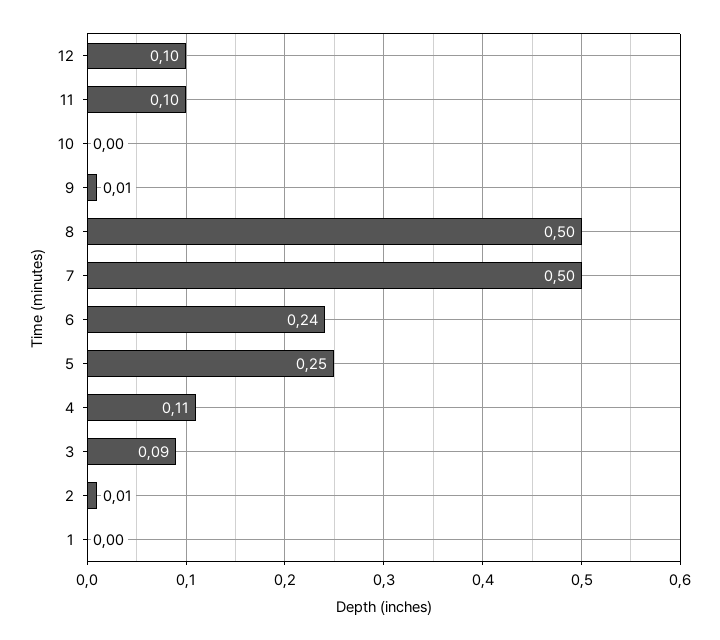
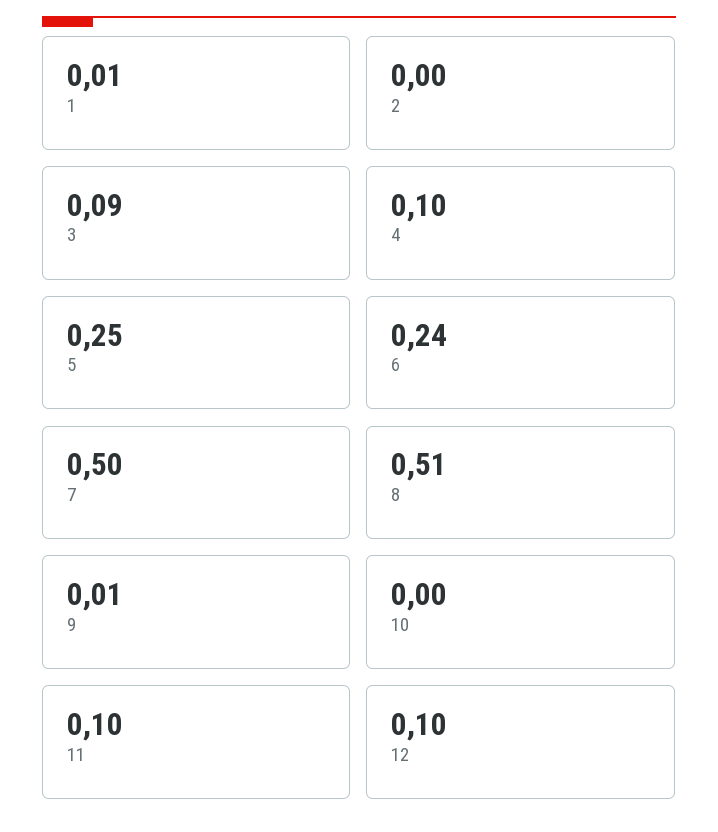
8: 0.5 -> 0.51
4: 0.11 -> 0.1
2: 0.01 -> 0
1: 0 -> 0.01

